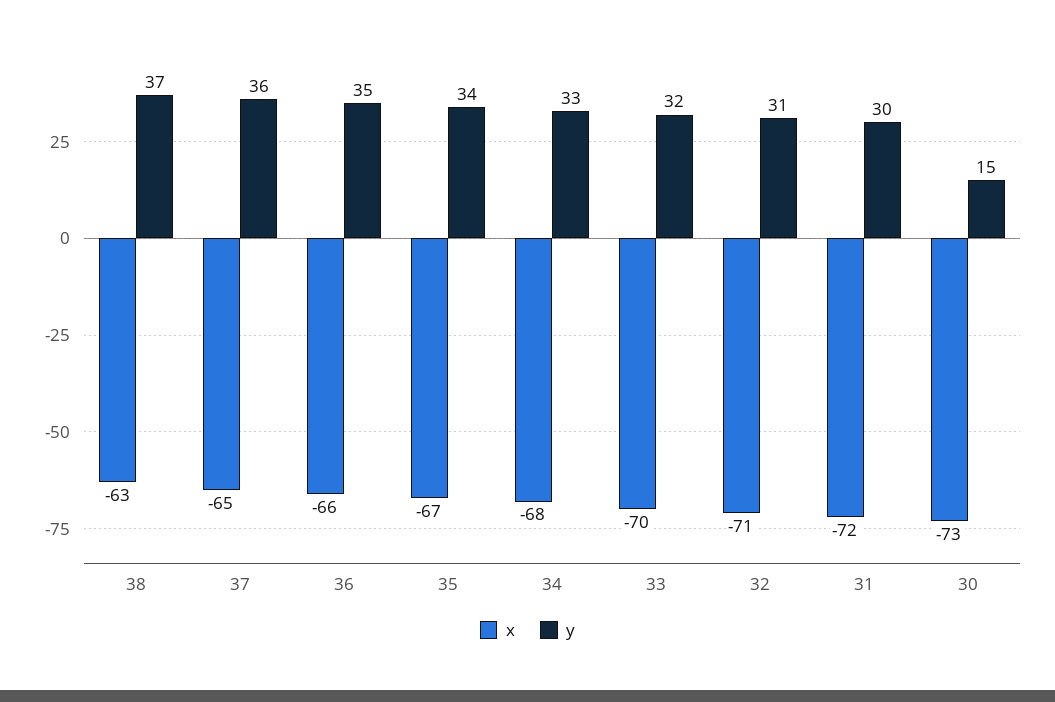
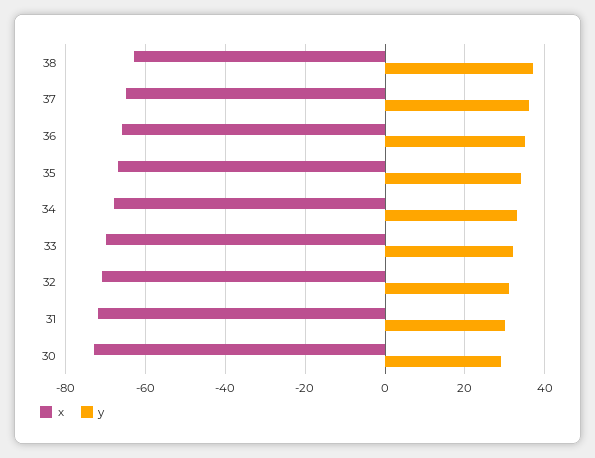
y, 30: 15 -> 30

